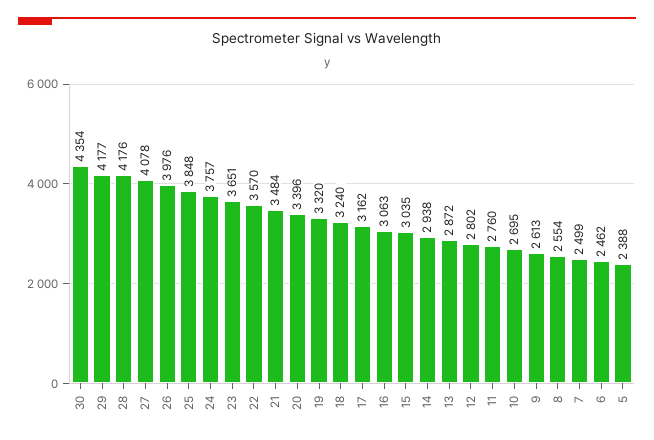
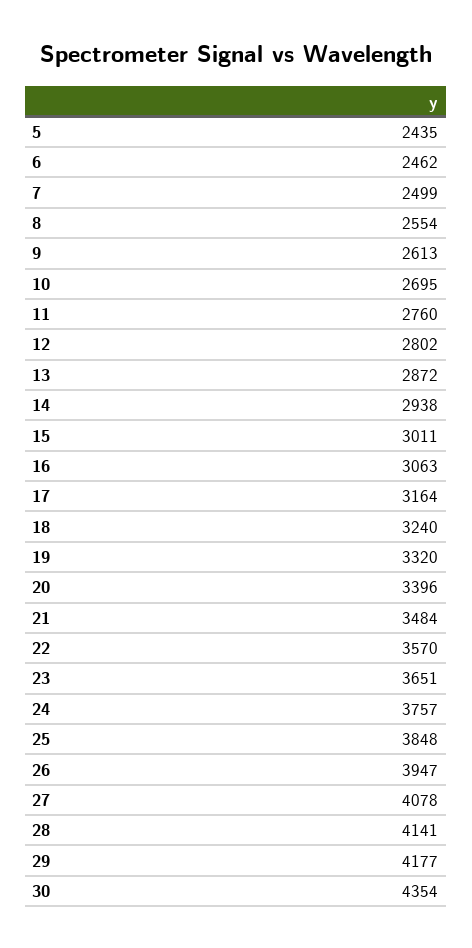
28: 4176 -> 4141
26: 3976 -> 3947
17: 3162 -> 3164
15: 3035 -> 3011
5: 2388 -> 2435

